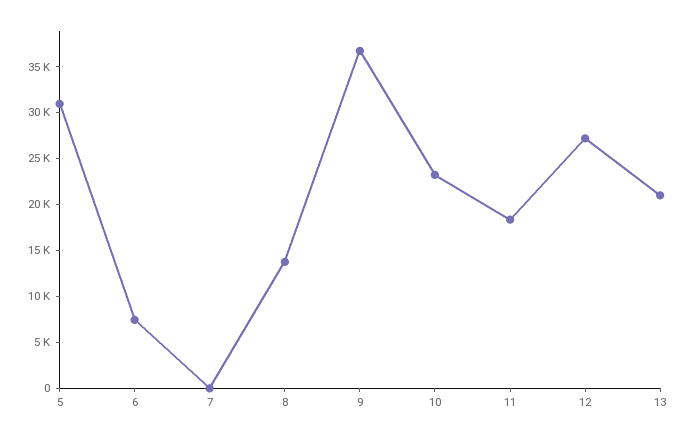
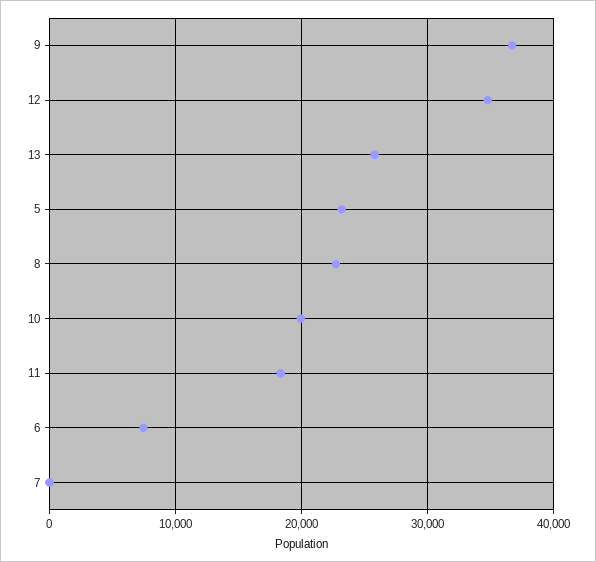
5: 31000 -> 23000
8: 14000 -> 23000
10: 23000 -> 20000
12: 27000 -> 35000
13: 21000 -> 26000

